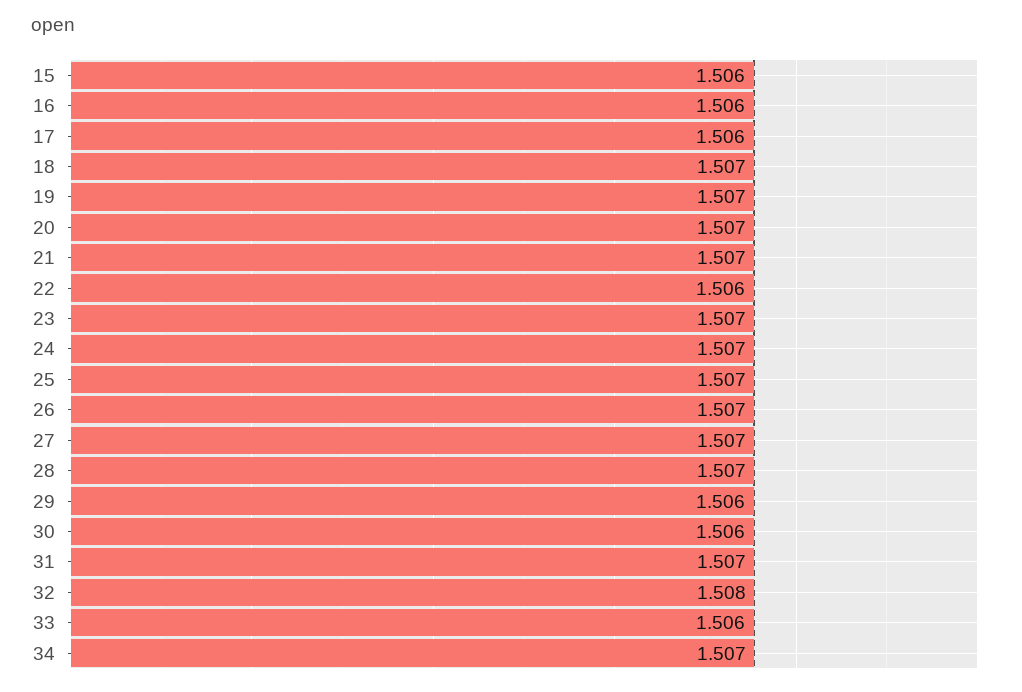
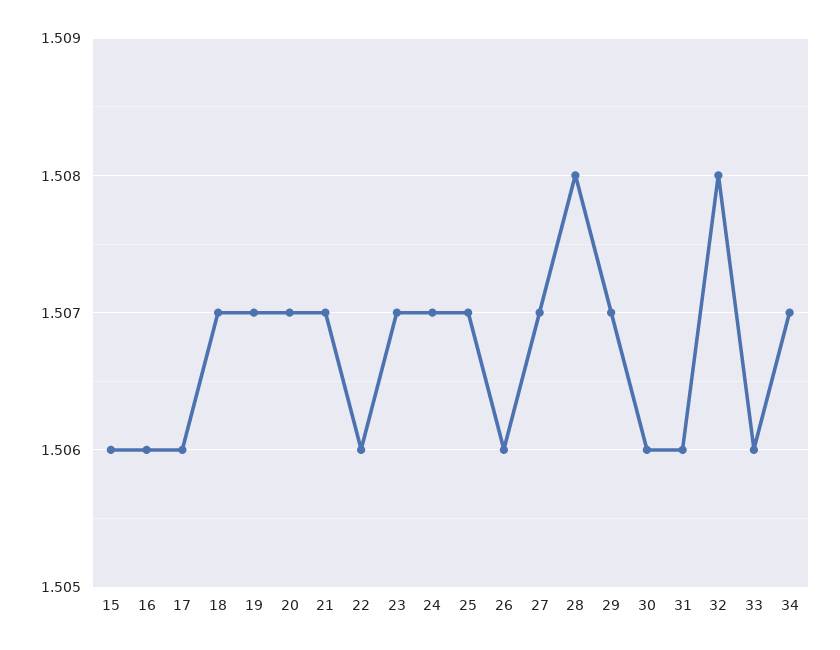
26: 1.507 -> 1.506
28: 1.507 -> 1.508
29: 1.506 -> 1.507
31: 1.507 -> 1.506

